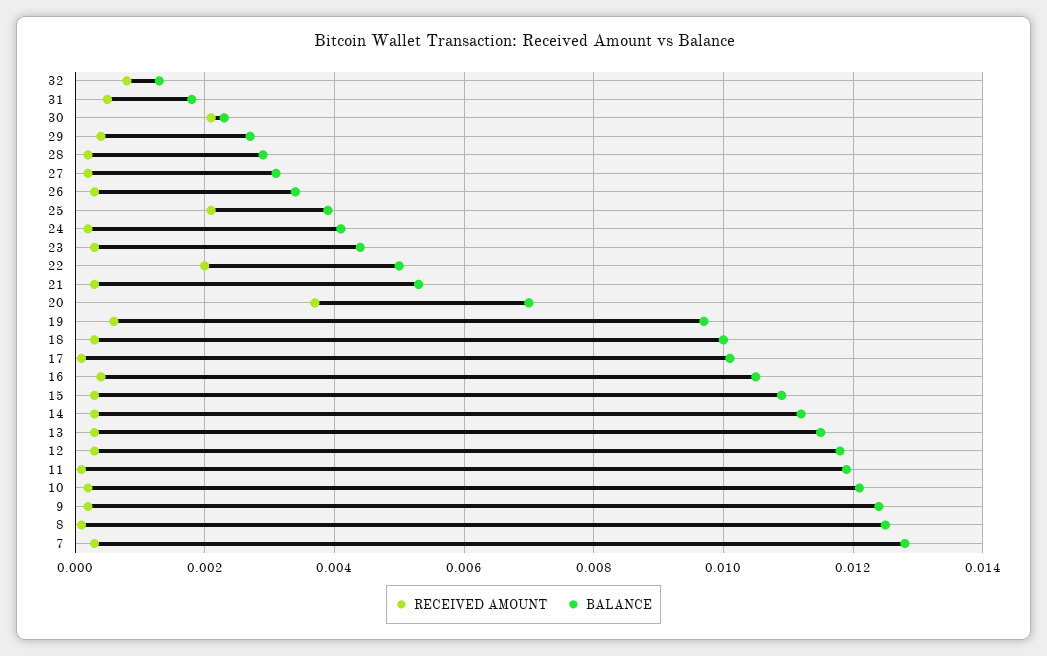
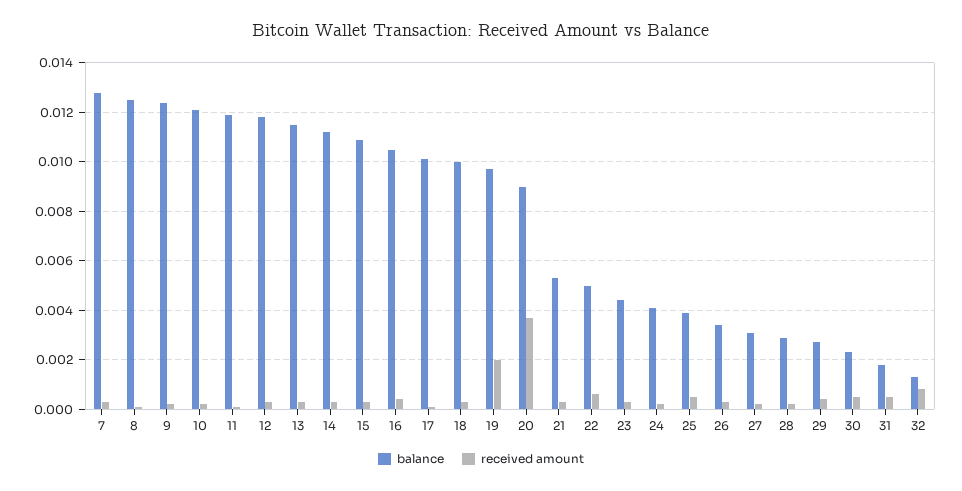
RECEIVED AMOUNT, 30: 0.002 -> 0.0005
RECEIVED AMOUNT, 25: 0.002 -> 0.0005
RECEIVED AMOUNT, 22: 0.002 -> 0.0005
BALANCE, 20: 0.007 -> 0.009
RECEIVED AMOUNT, 19: 0.0005 -> 0.002

